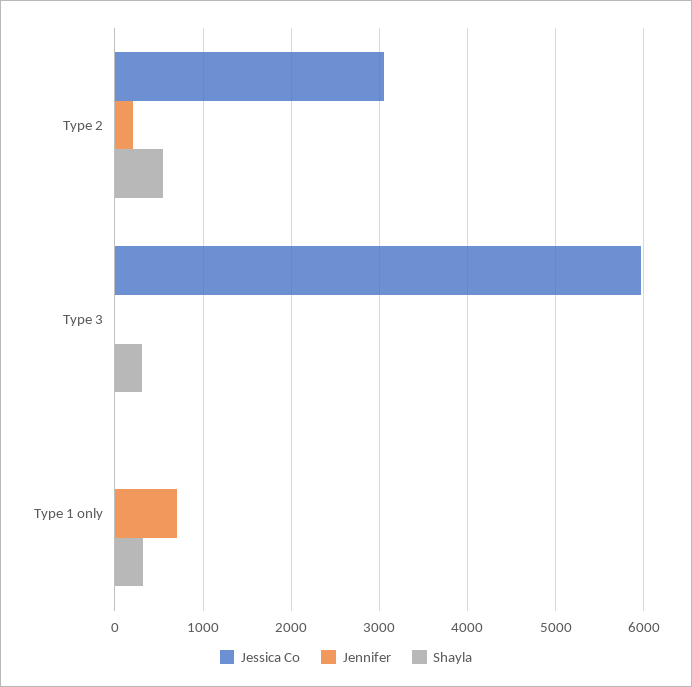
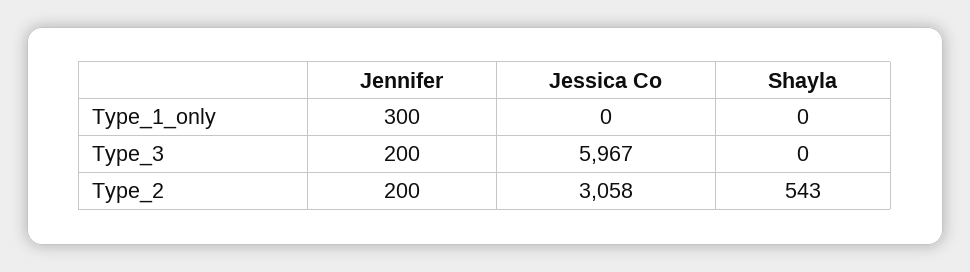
Jennifer, Type 3: 0 -> 200
Shayla, Type 3: 300 -> 0
Jennifer, Type 1 only: 700 -> 300
Shayla, Type 1 only: 300 -> 0

